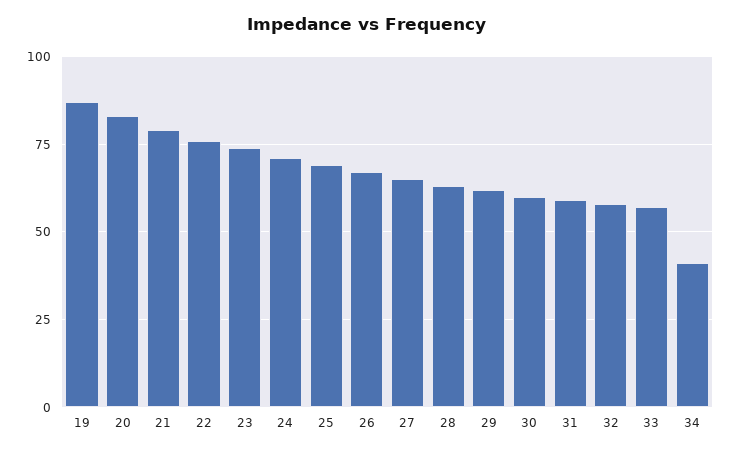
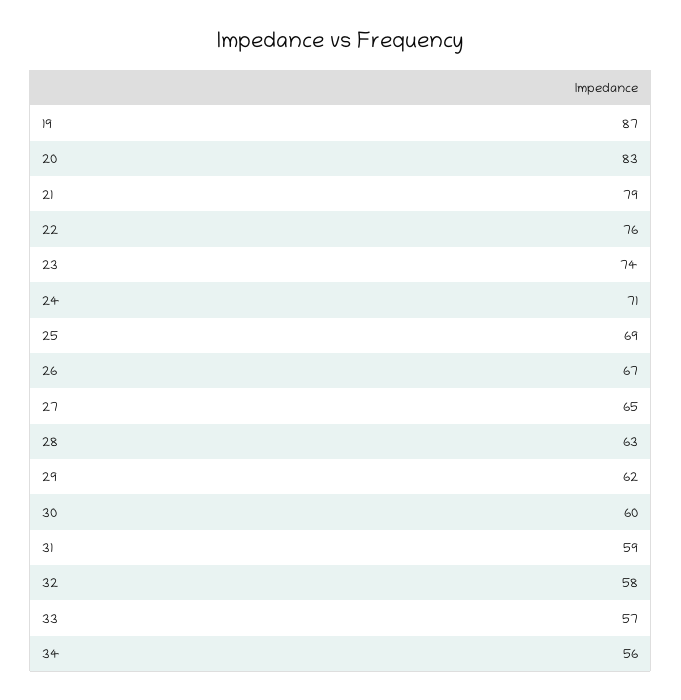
34: 40 -> 56

